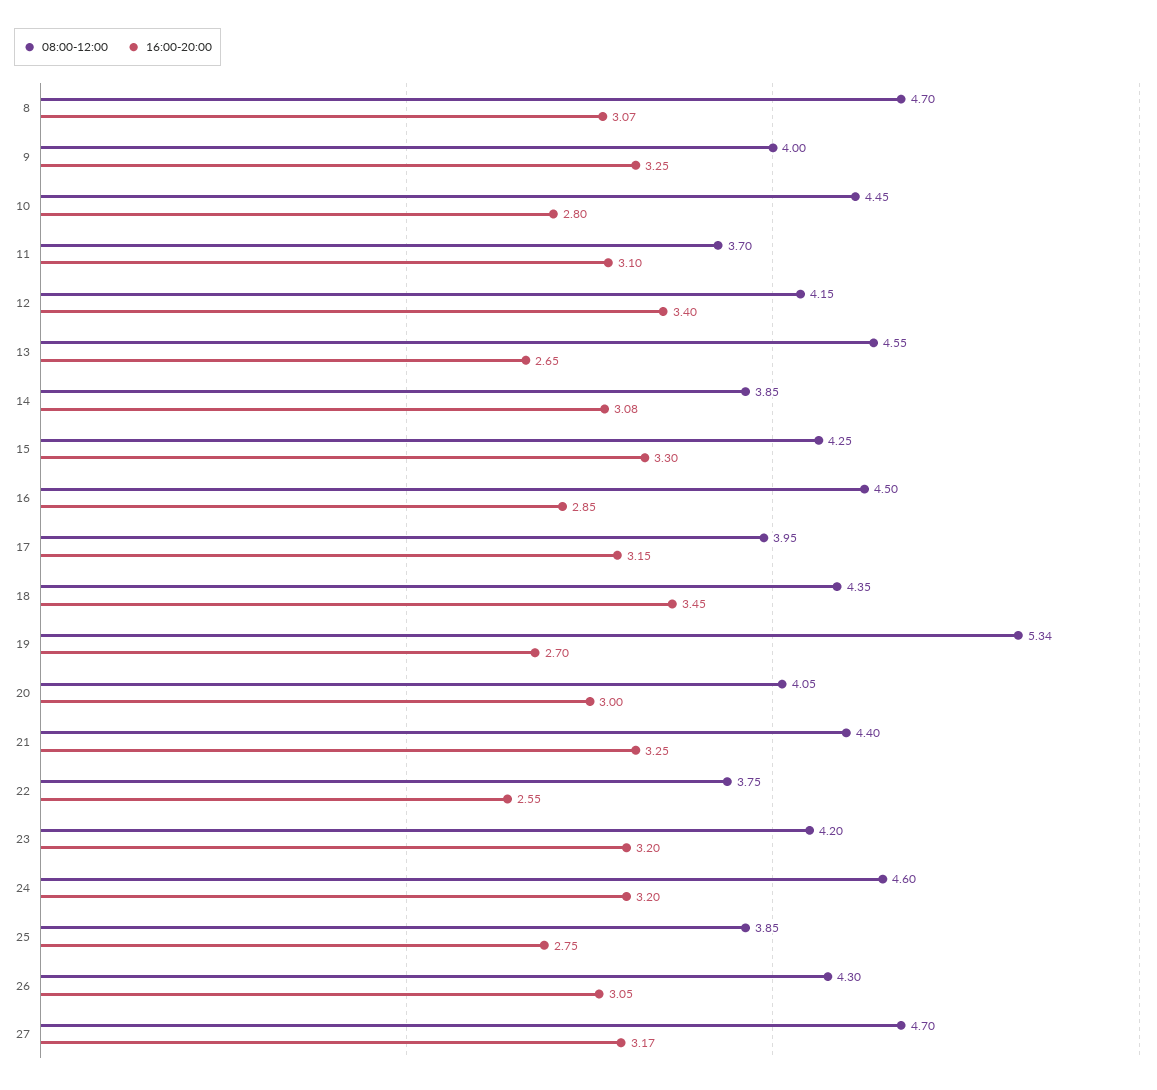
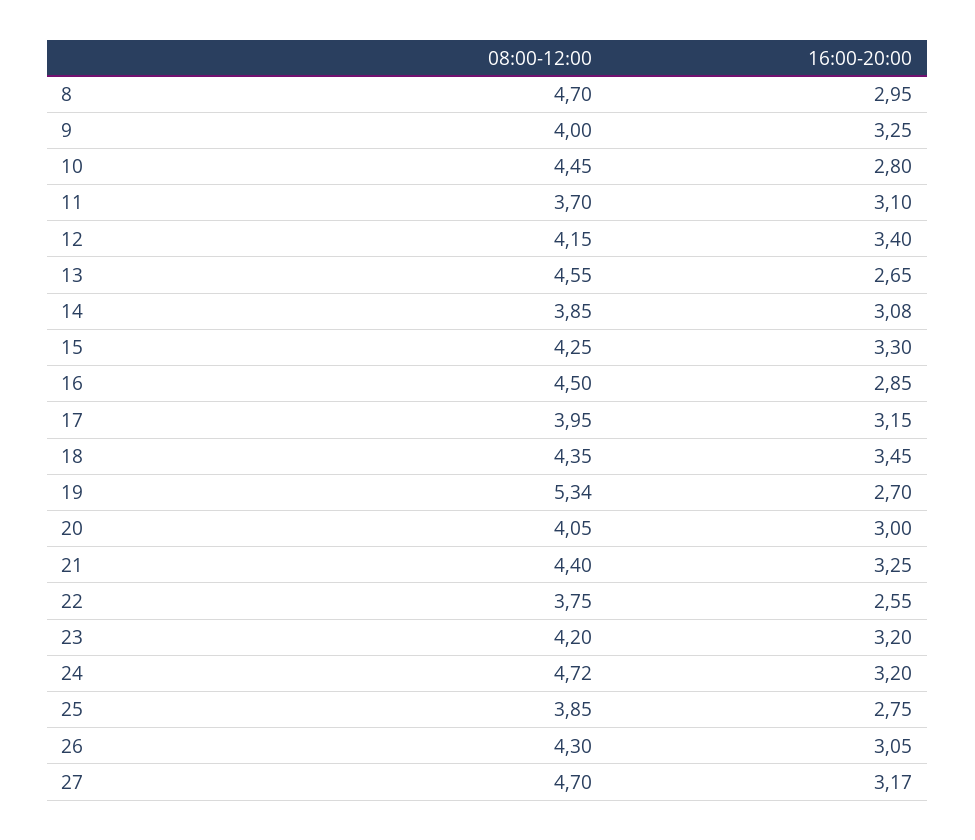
16:00-20:00, 8: 3.07 -> 2.95
08:00-12:00, 24: 4.6 -> 4.72

